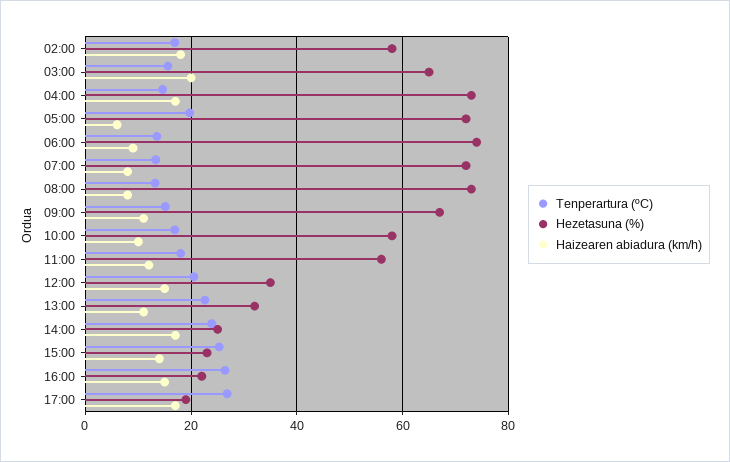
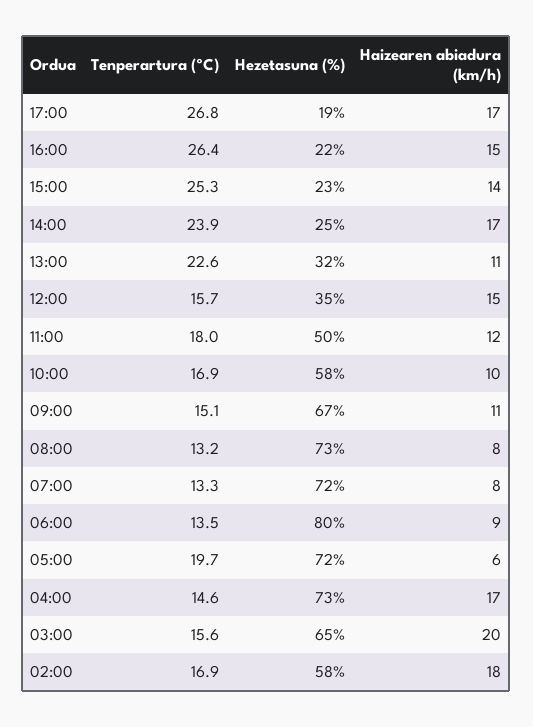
Hezetasuna (%), 06:00: 74 -> 80
Hezetasuna (%), 11:00: 56 -> 50
Tenperartura (ºC), 12:00: 20 -> 15.7

